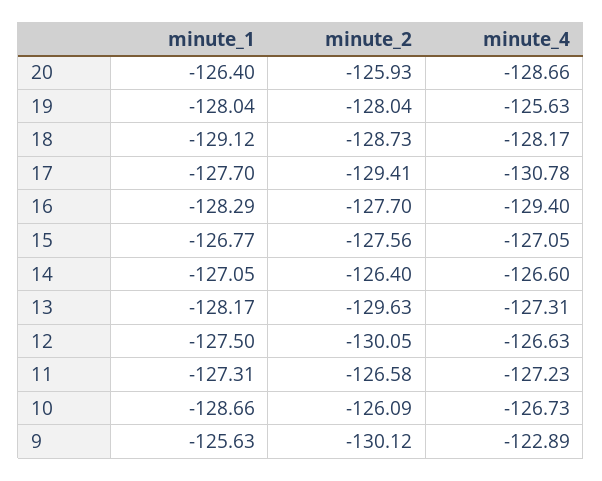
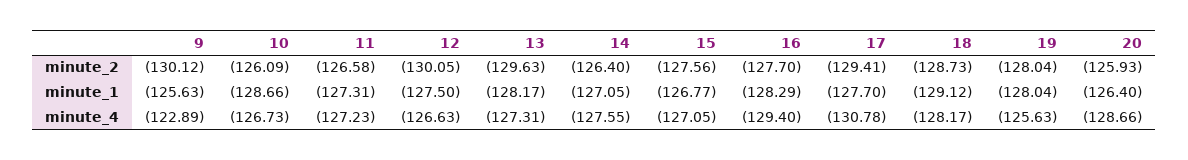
minute_4, 14: -126.6 -> -127.55

